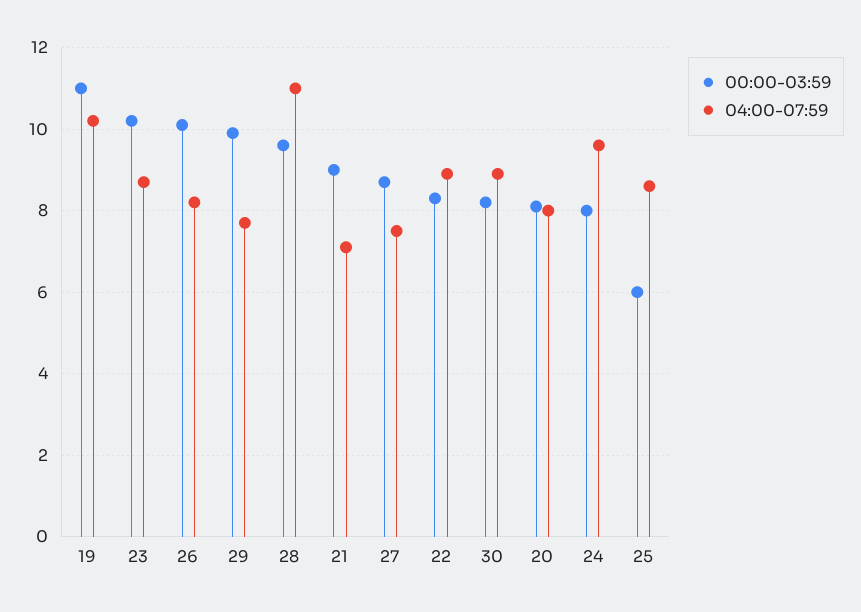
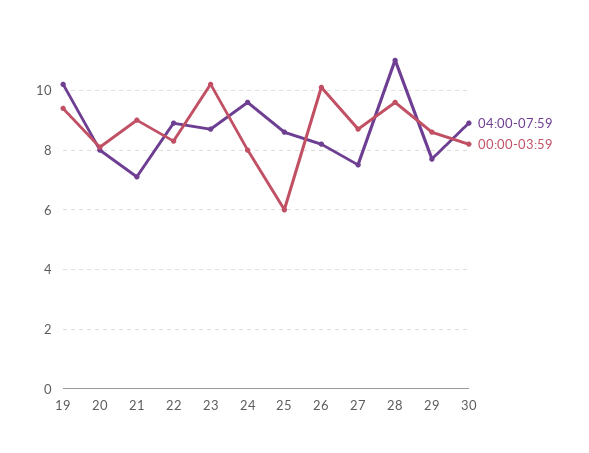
00:00-03:59, 19: 11 -> 9.5
00:00-03:59, 29: 10 -> 8.5

